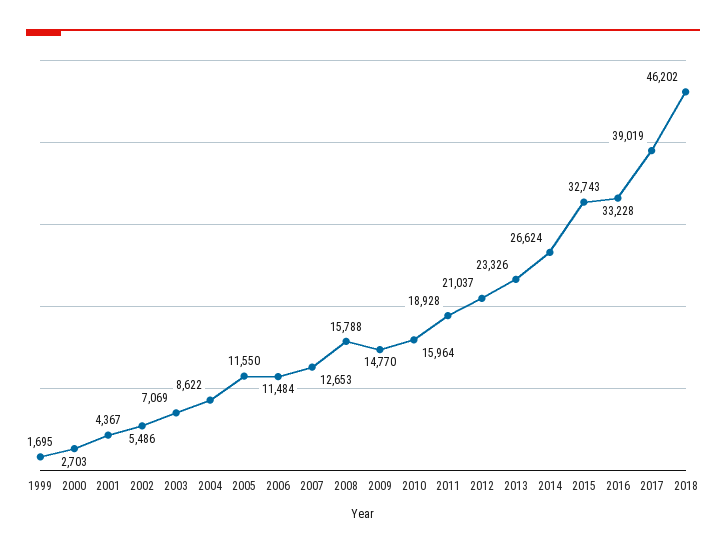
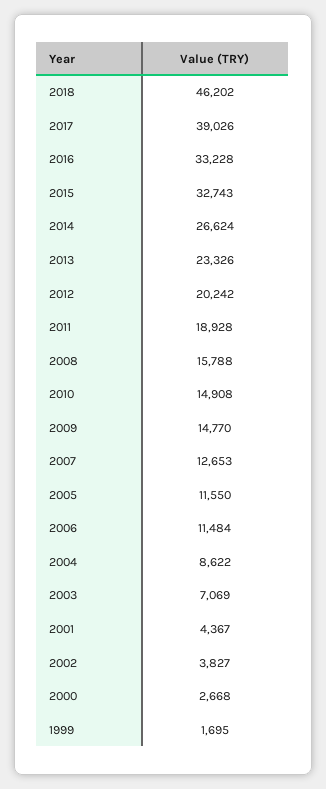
2000: 2703 -> 2668
2002: 5486 -> 3827
2010: 15964 -> 14908
2012: 21037 -> 20242
2017: 39019 -> 39026

